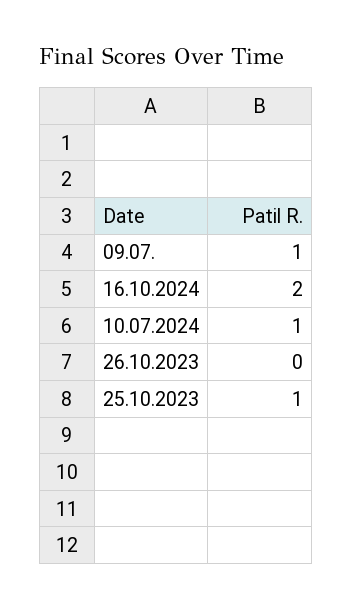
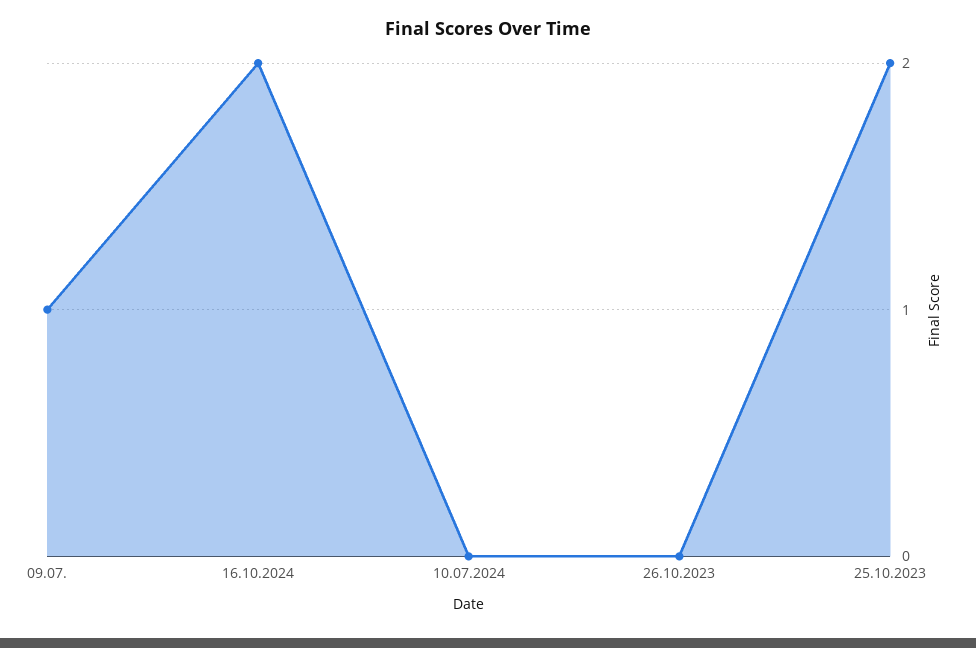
10.07.2024: 1 -> 0
25.10.2023: 1 -> 2

